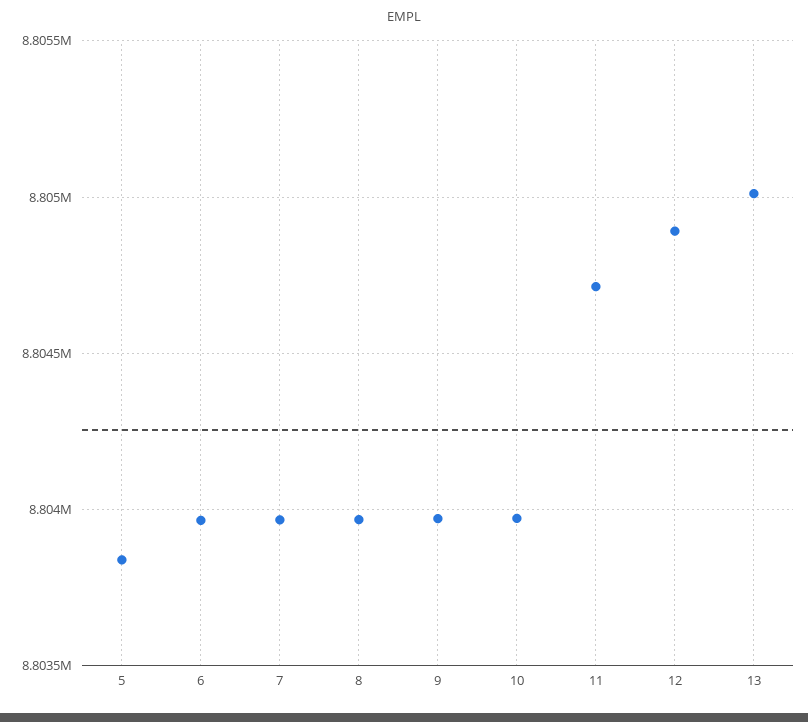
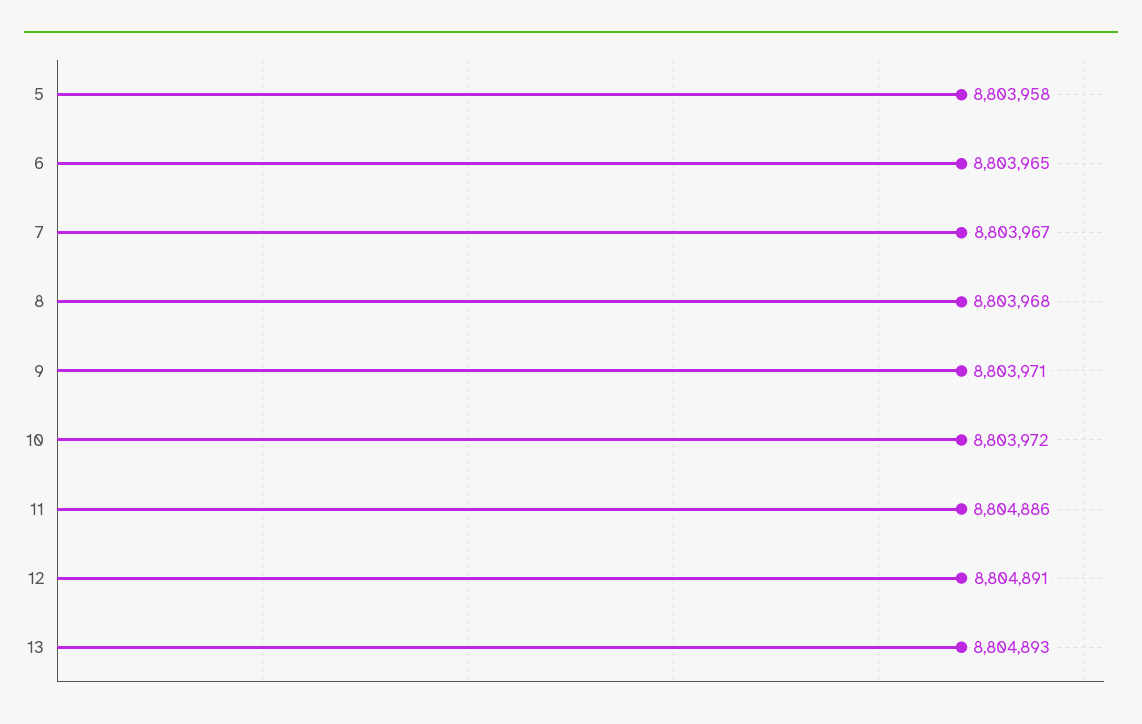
5: 8803850 -> 8803958
11: 8804700 -> 8804886
13: 8805000 -> 8804893

